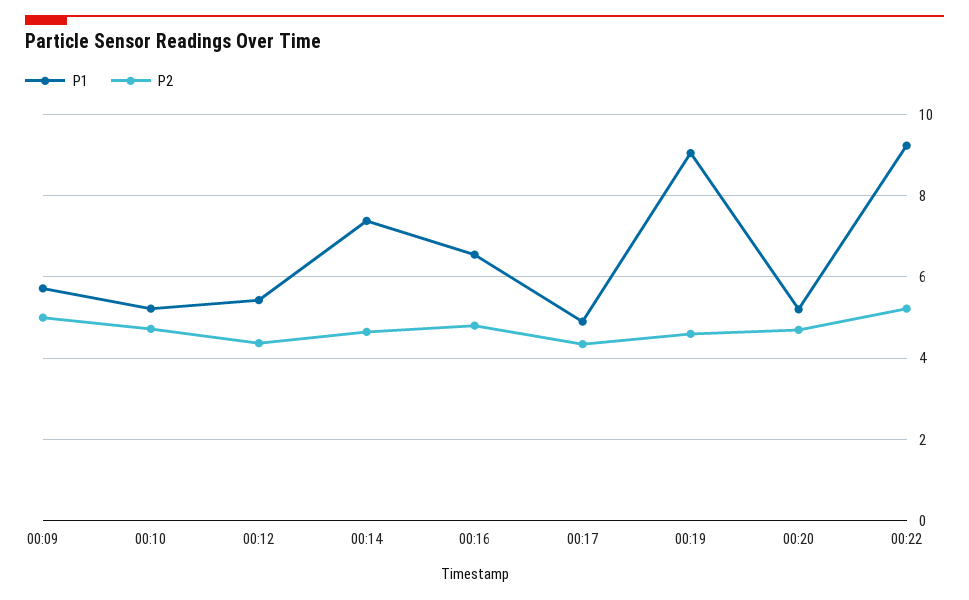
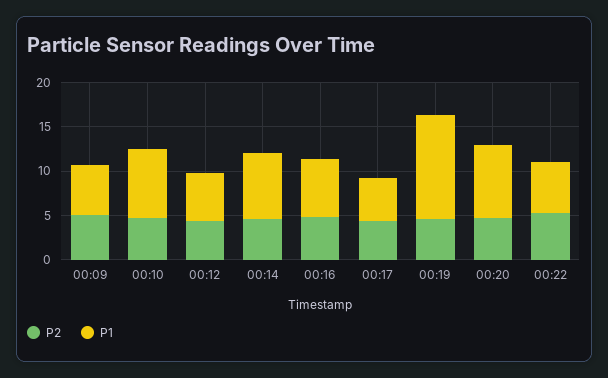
P1, 00:10: 5.2 -> 8
P1, 00:19: 9 -> 12
P1, 00:20: 5.2 -> 8
P1, 00:22: 9.2 -> 6

